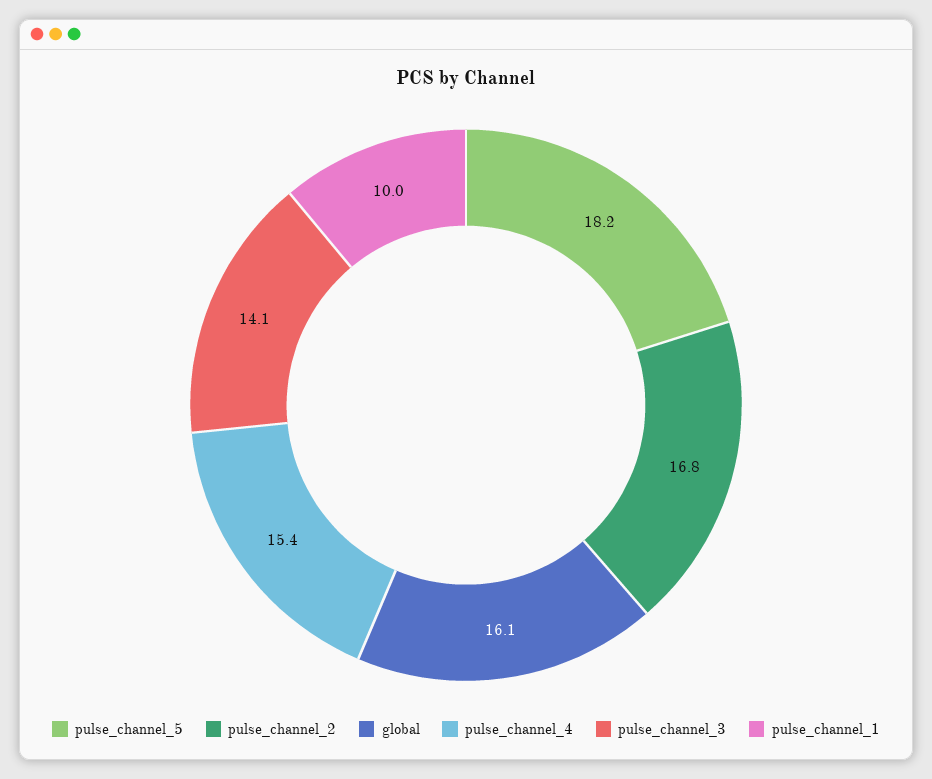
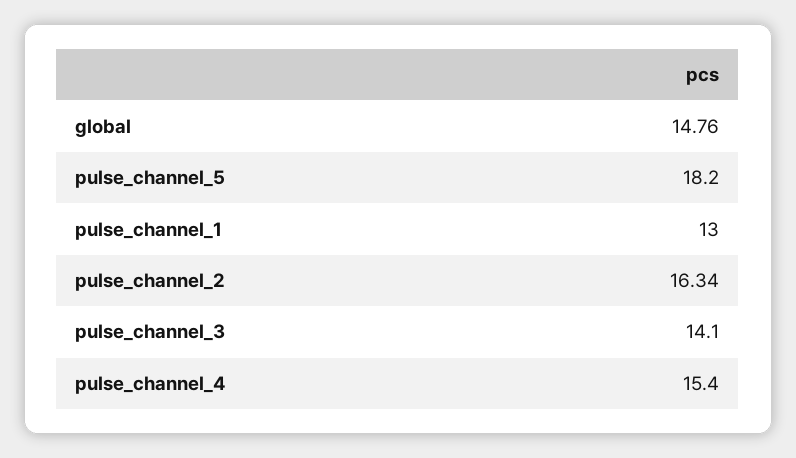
pulse_channel_2: 16.8 -> 16.34
global: 16.1 -> 14.76
pulse_channel_1: 10 -> 13

